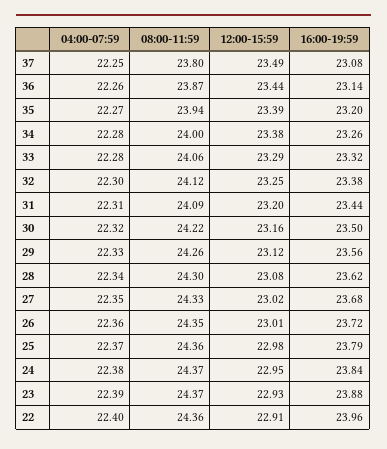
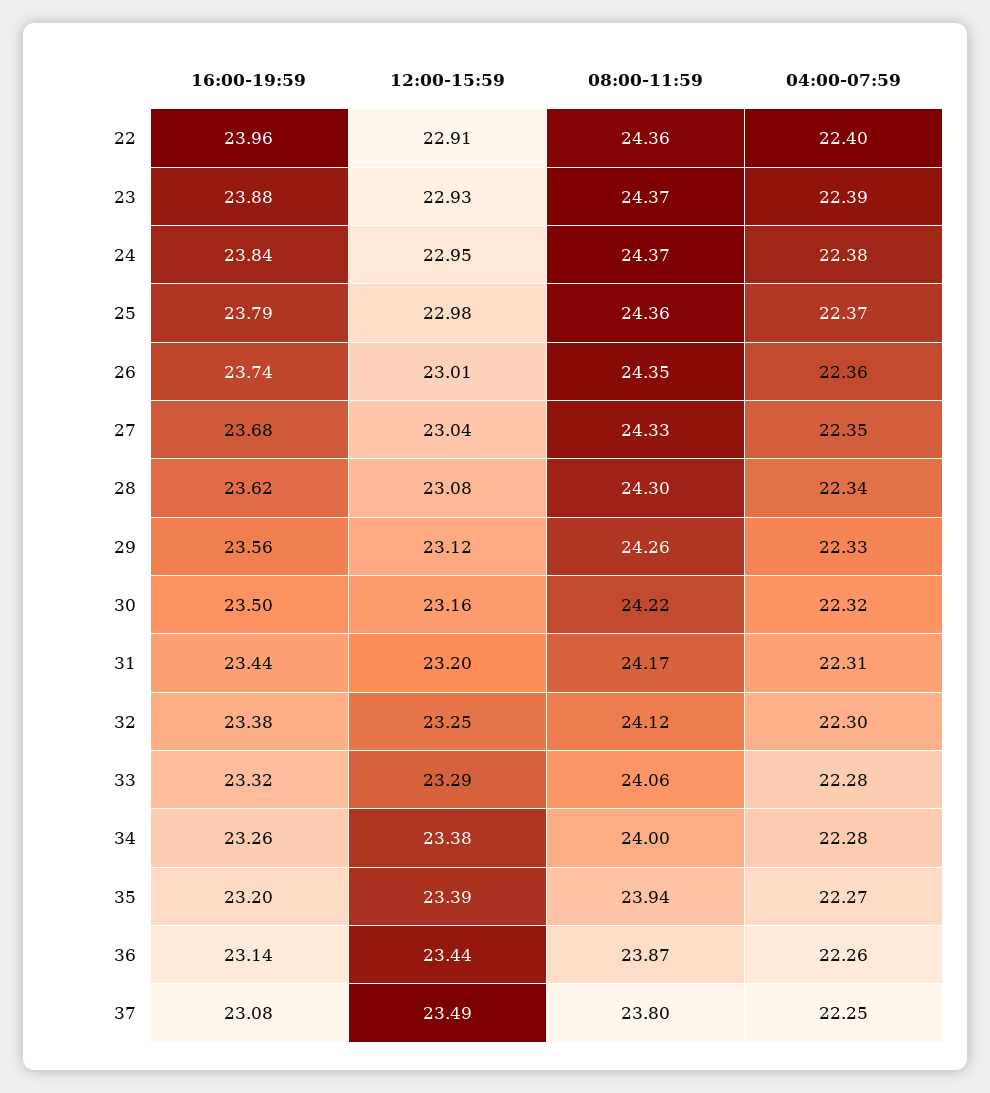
08:00-11:59, 31: 24.09 -> 24.17
12:00-15:59, 27: 23.02 -> 23.04
16:00-19:59, 26: 23.72 -> 23.74

